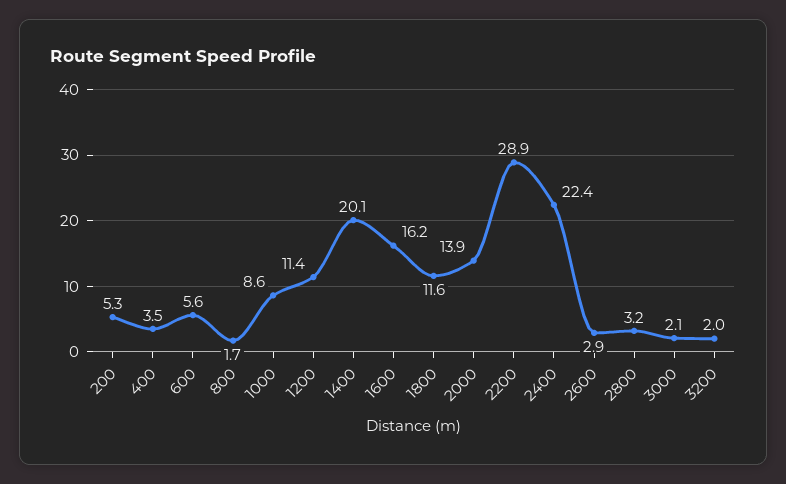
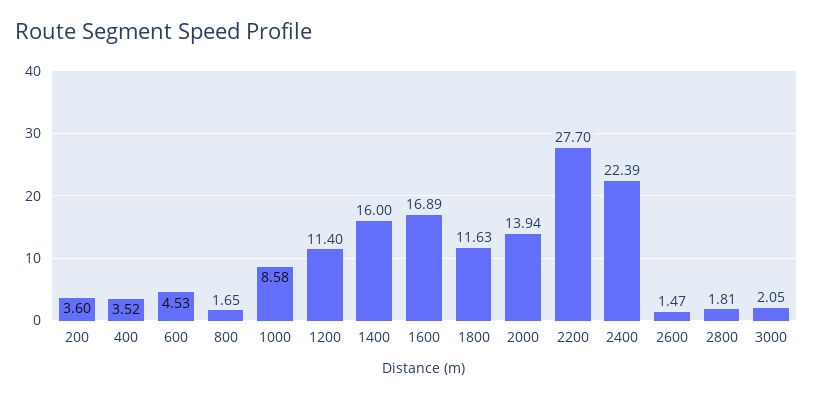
200: 5.3 -> 3.6
600: 5.6 -> 4.53
1400: 20.1 -> 16
1600: 16.2 -> 16.89
2200: 28.9 -> 27.7
2600: 2.9 -> 1.47
2800: 3.2 -> 1.81
3200: 2 -> none

